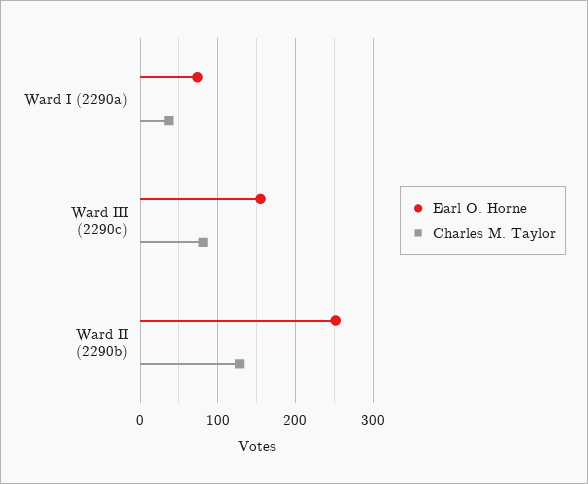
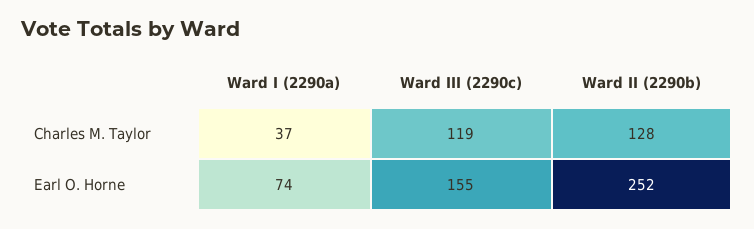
Charles M. Taylor, Ward III (2290c): 80 -> 119

